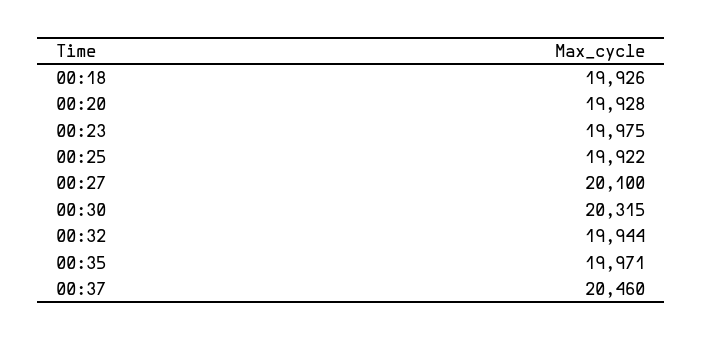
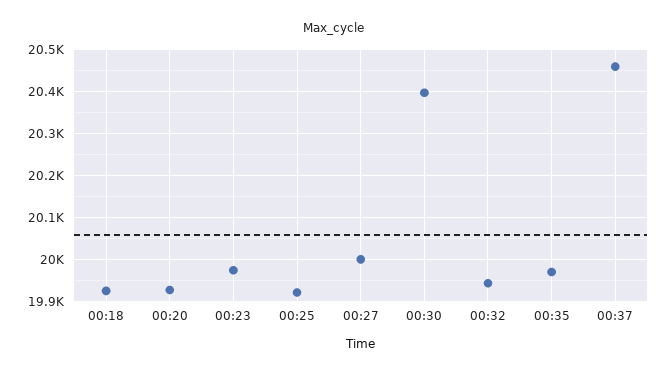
00:27: 20100 -> 20000
00:30: 20315 -> 20400

